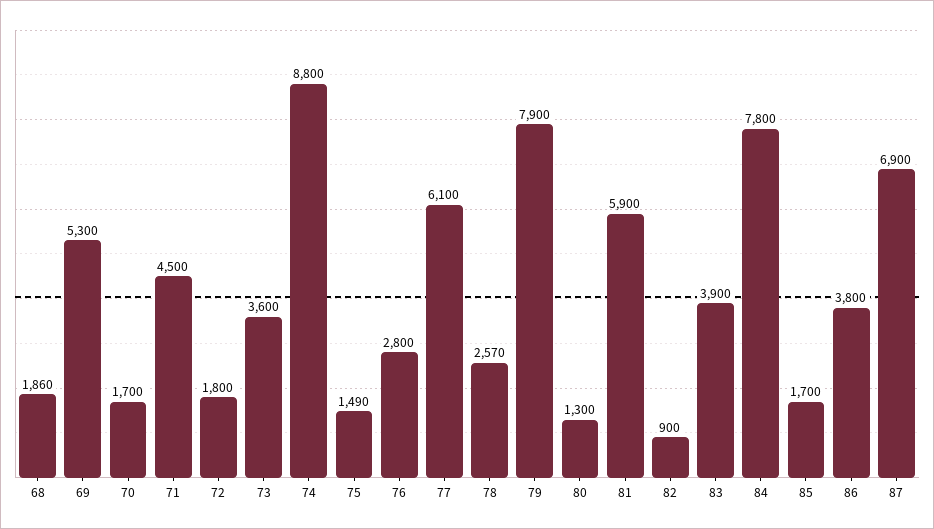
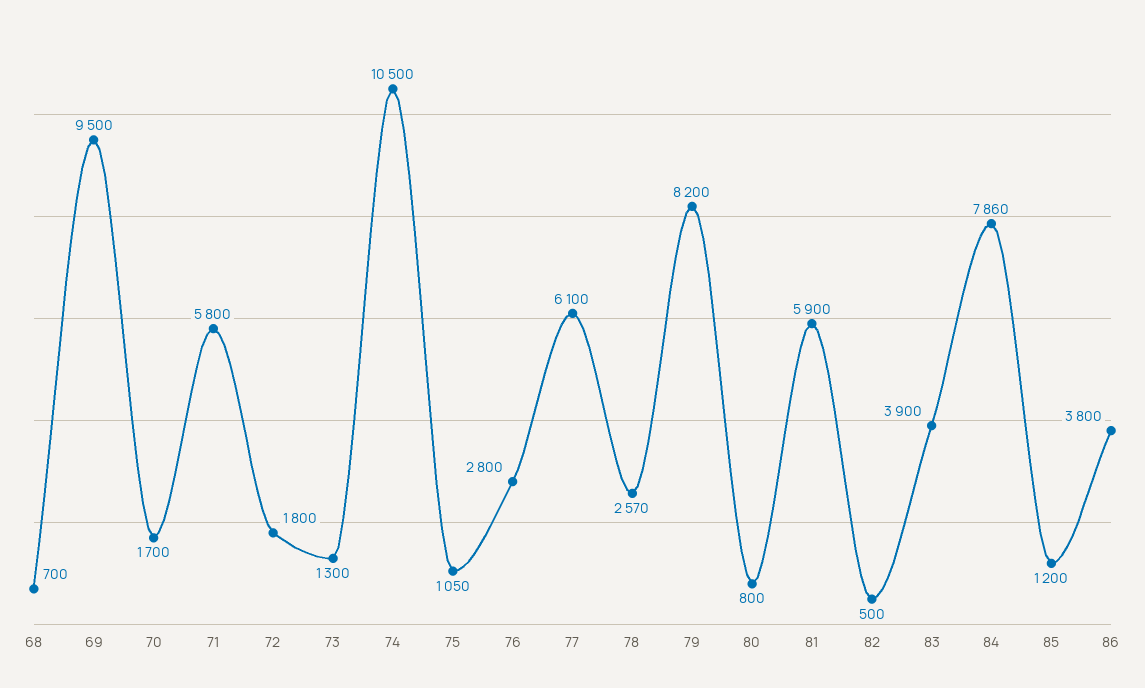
68: 1860 -> 700
69: 5300 -> 9500
71: 4500 -> 5800
73: 3600 -> 1300
74: 8800 -> 10500
75: 1490 -> 1050
79: 7900 -> 8200
80: 1300 -> 800
82: 900 -> 500
84: 7800 -> 7860
85: 1700 -> 1200
87: 6900 -> none

